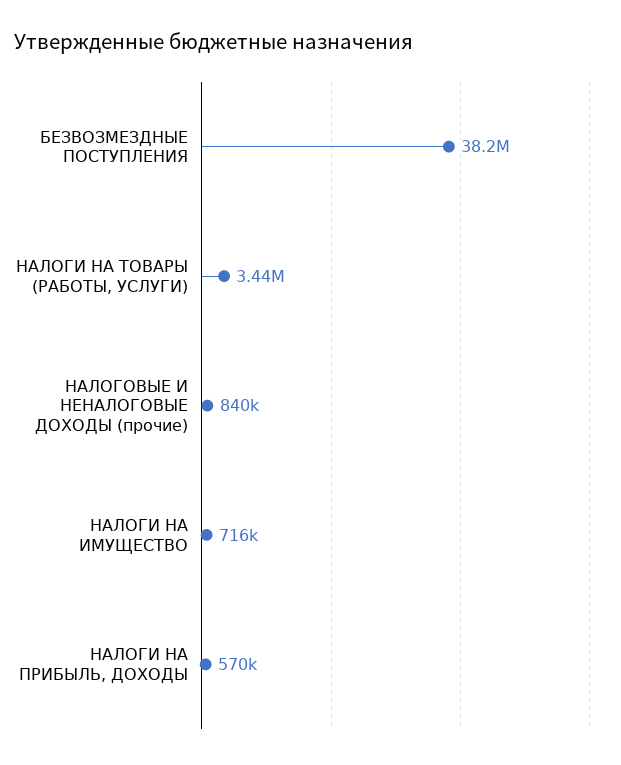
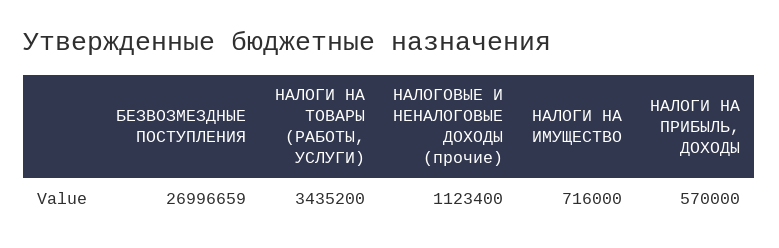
БЕЗВОЗМЕЗДНЫЕ ПОСТУПЛЕНИЯ: 38200000 -> 26996659
НАЛОГОВЫЕ И НЕНАЛОГОВЫЕ ДОХОДЫ (прочие): 840000 -> 1123400

